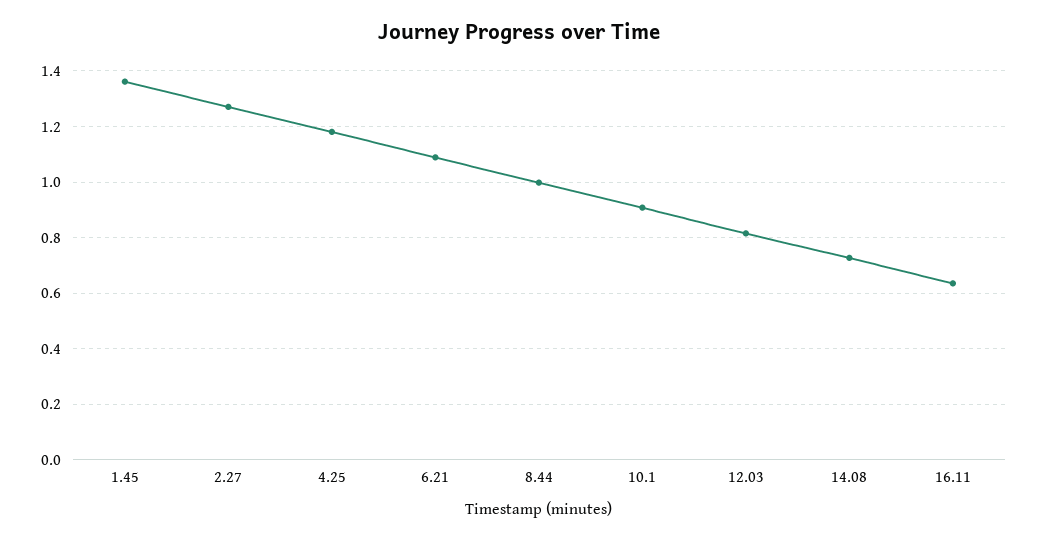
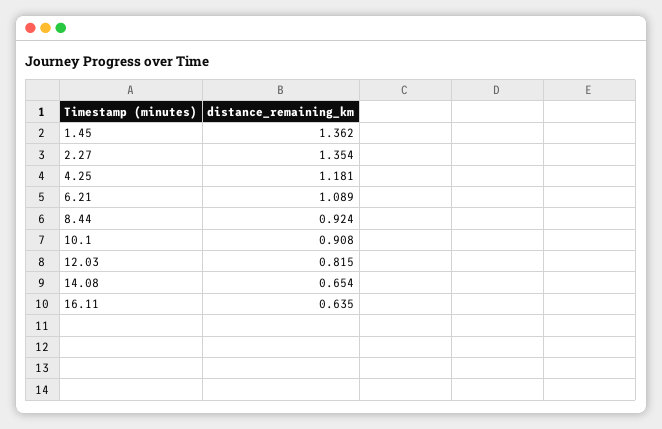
2.27: 1.275 -> 1.354
8.44: 1 -> 0.924
14.08: 0.725 -> 0.654

